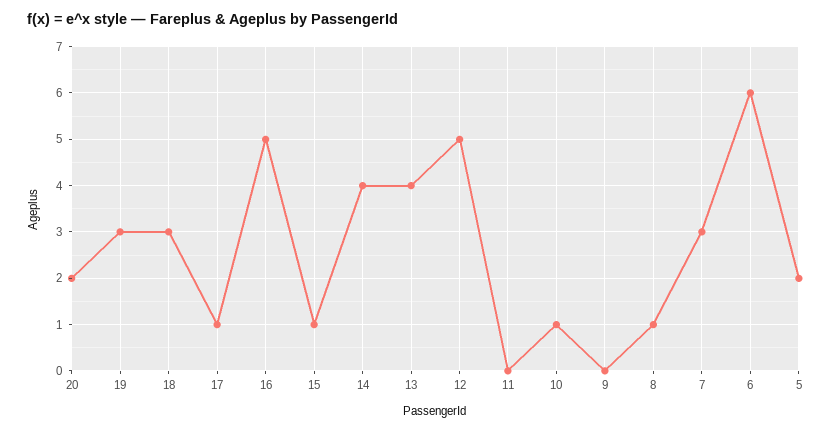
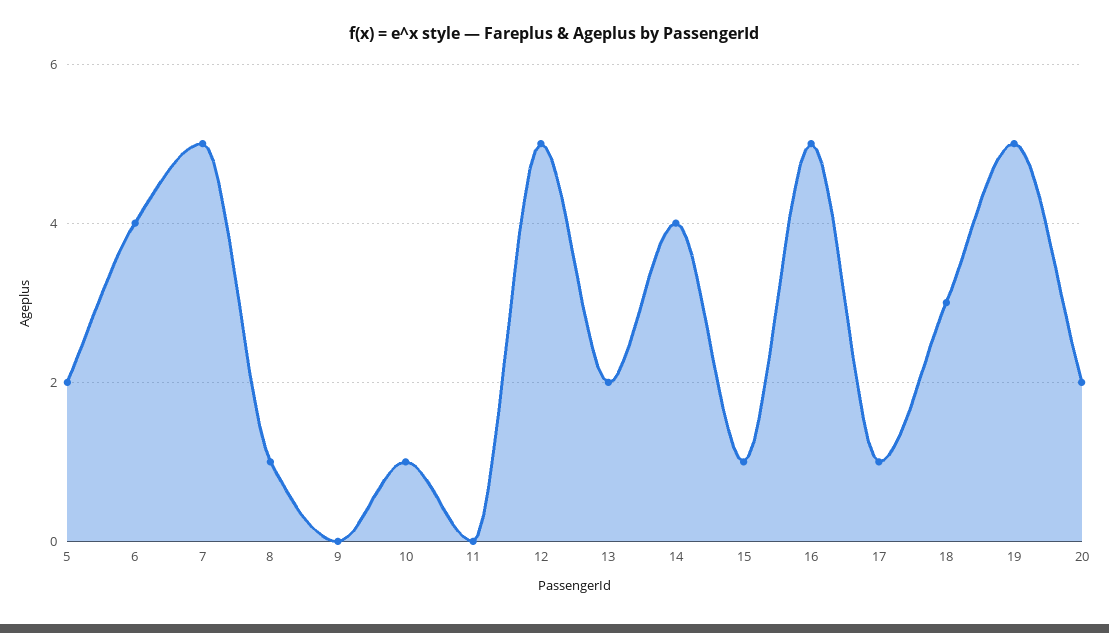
19: 3 -> 5
13: 4 -> 2
7: 3 -> 5
6: 6 -> 4

